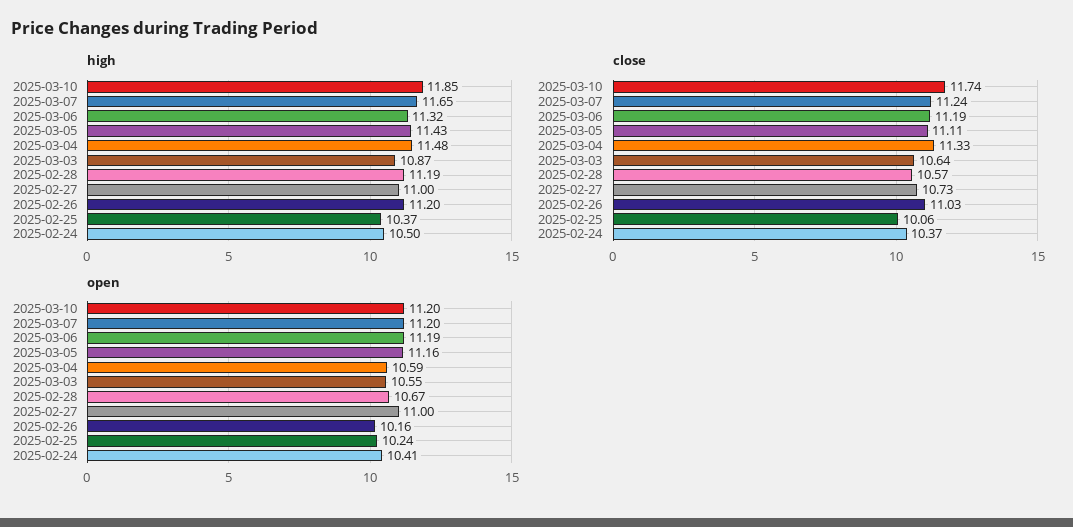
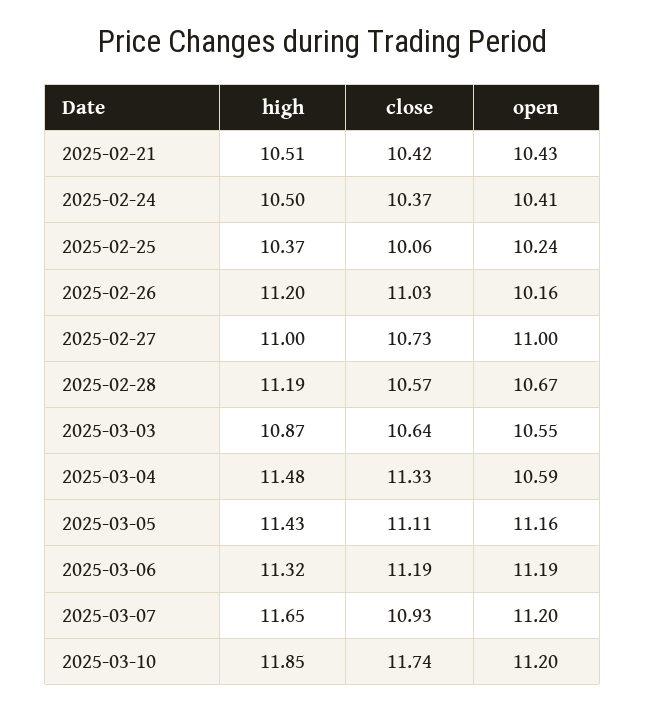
close, 2025-03-07: 11.24 -> 10.93
high, 2025-02-21: none -> 10.51
close, 2025-02-21: none -> 10.42
open, 2025-02-21: none -> 10.43

